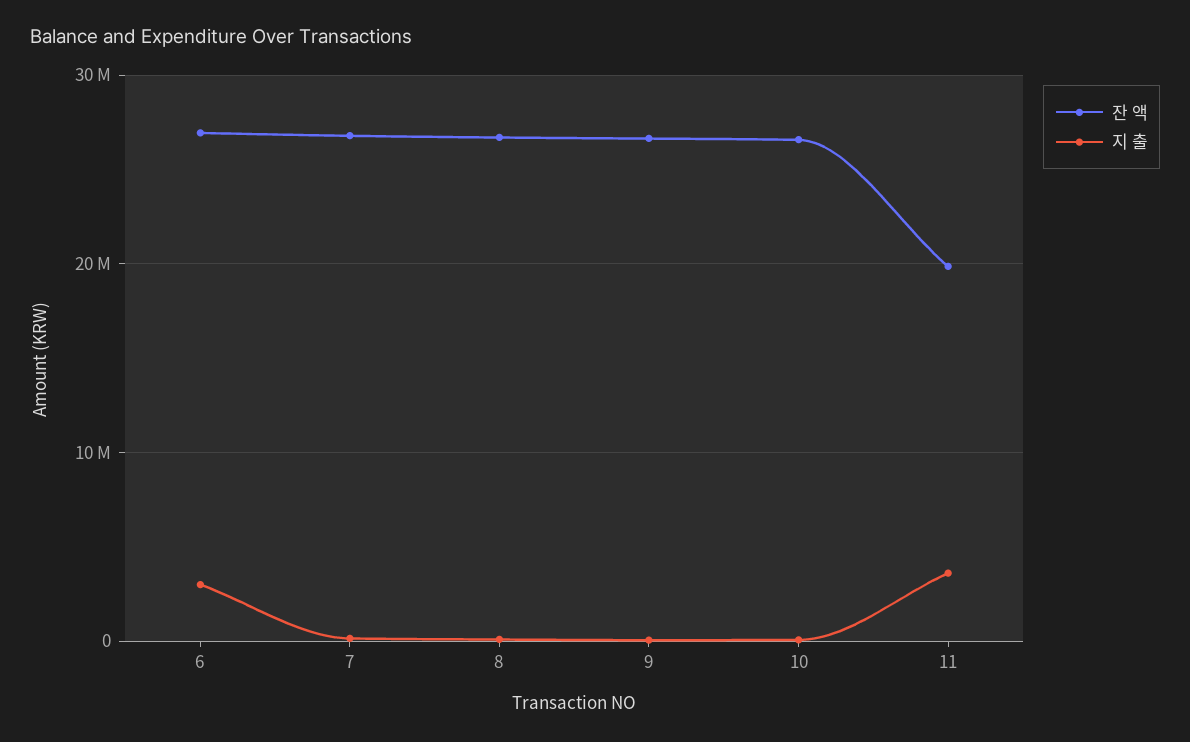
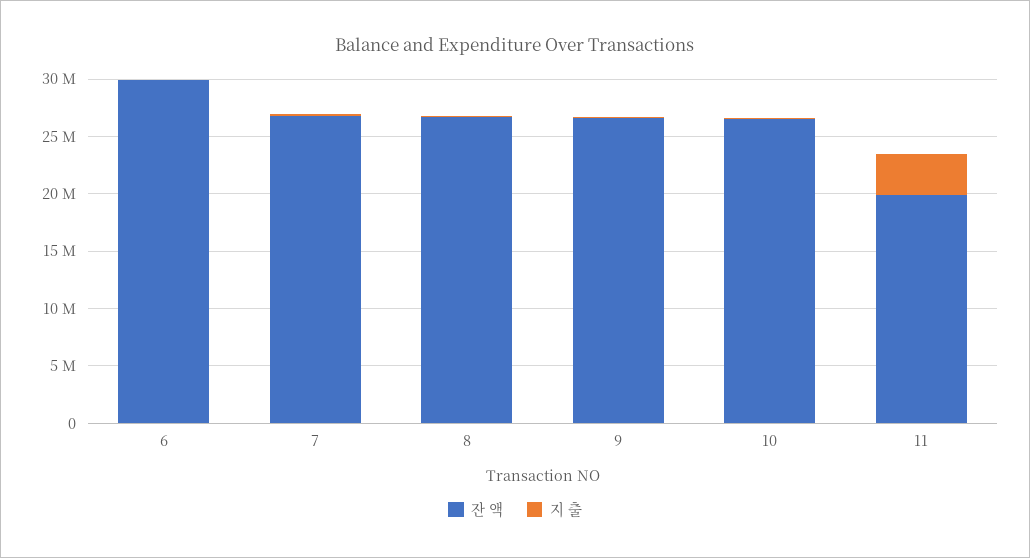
잔 액, 6: 27000000 -> 30000000
지 출, 6: 3000000 -> 0

